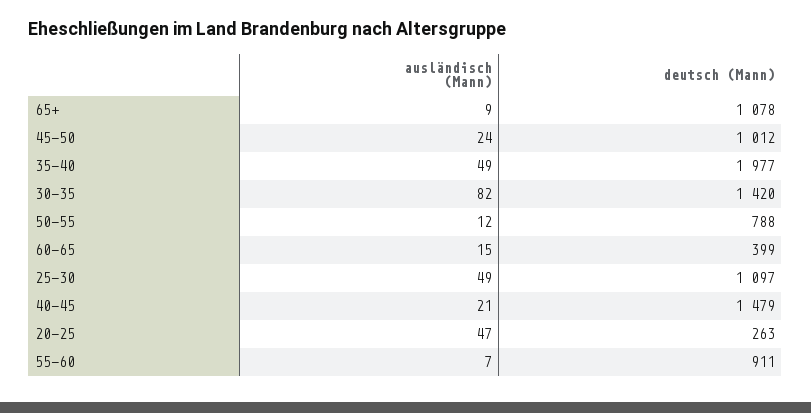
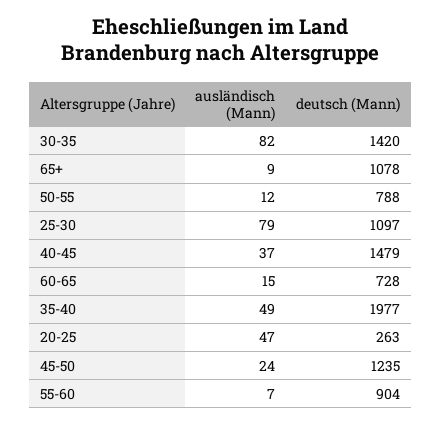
deutsch (Mann), 45-50: 1012 -> 1235
deutsch (Mann), 60-65: 399 -> 728
ausländisch (Mann), 25-30: 49 -> 79
ausländisch (Mann), 40-45: 21 -> 37
deutsch (Mann), 55-60: 911 -> 904

